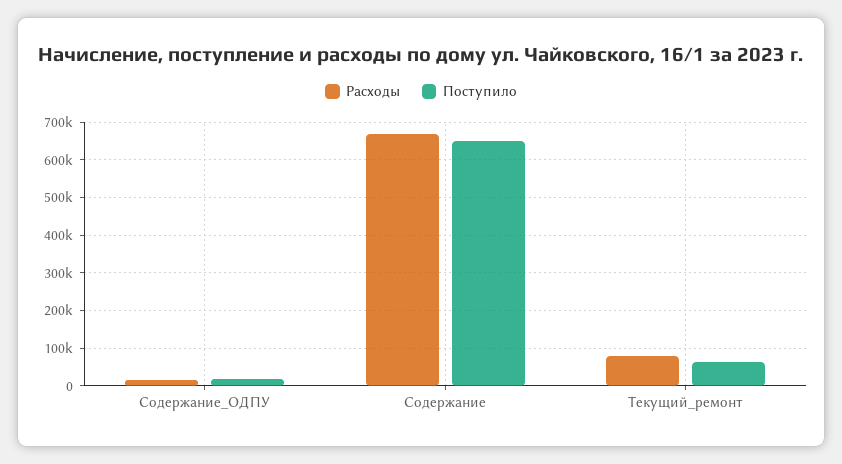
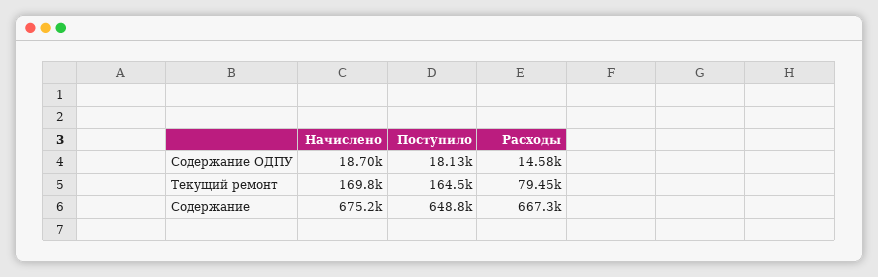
Поступило, Текущий_ремонт: 60000 -> 164500
Начислено, Содержание_ОДПУ: none -> 18700
Начислено, Текущий_ремонт: none -> 169800
Начислено, Содержание: none -> 675200

